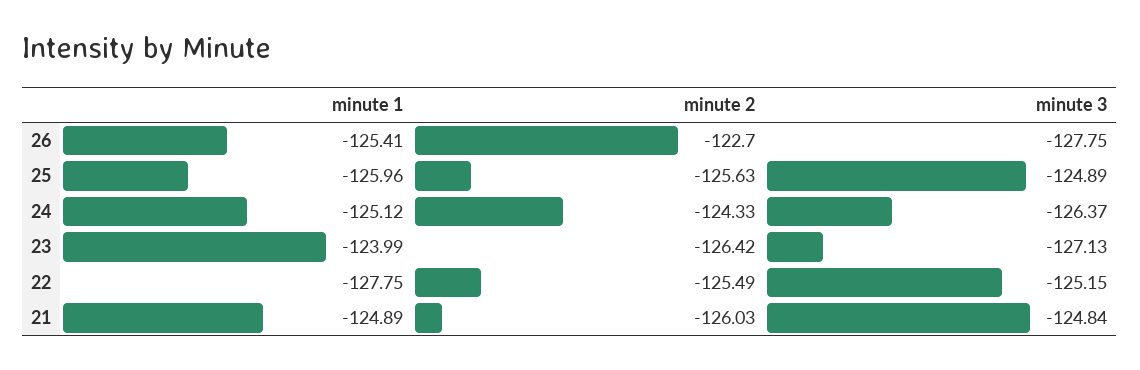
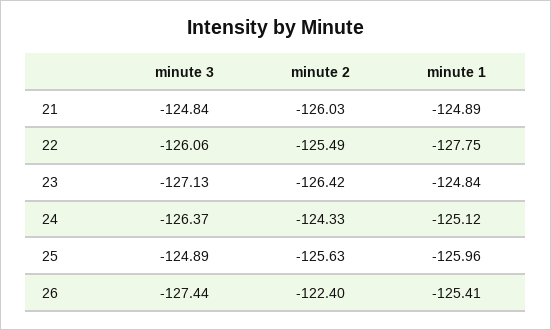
minute 2, 26: -122.7 -> -122.4
minute 3, 26: -127.75 -> -127.44
minute 1, 23: -123.99 -> -124.84
minute 3, 22: -125.15 -> -126.06

